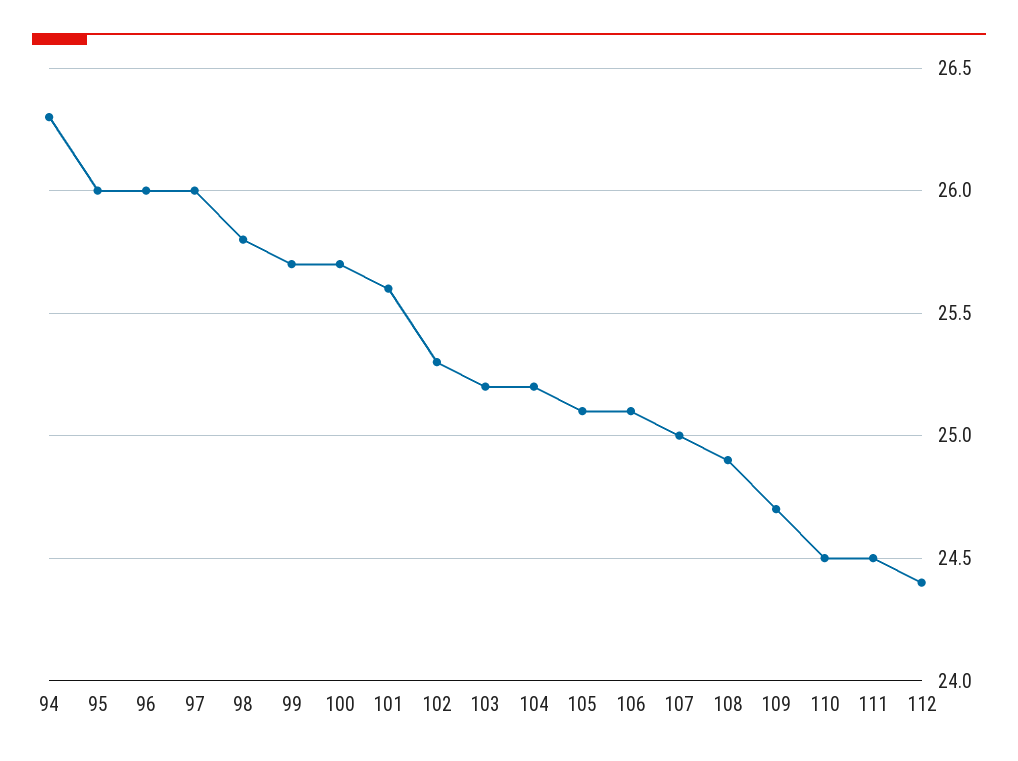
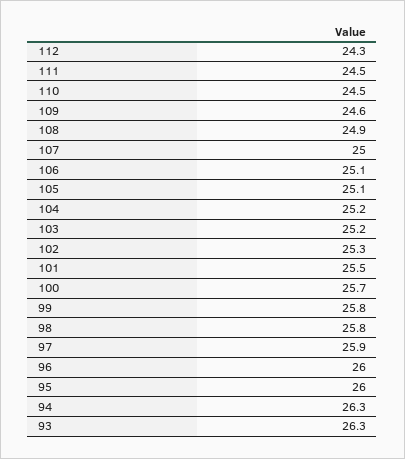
97: 26 -> 25.9
99: 25.7 -> 25.8
101: 25.6 -> 25.5
109: 24.7 -> 24.6
112: 24.4 -> 24.3
93: none -> 26.3

